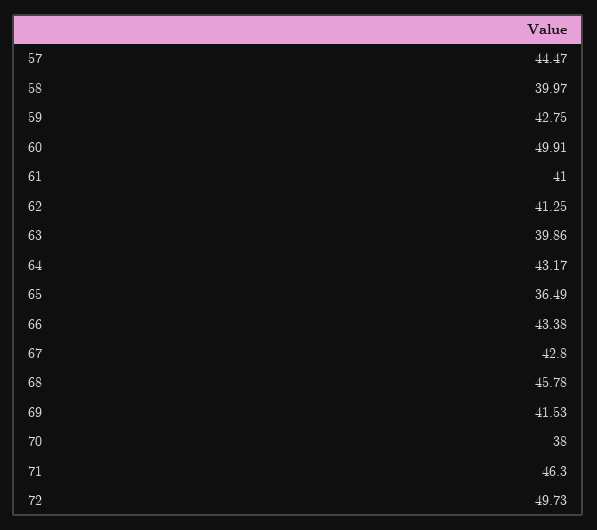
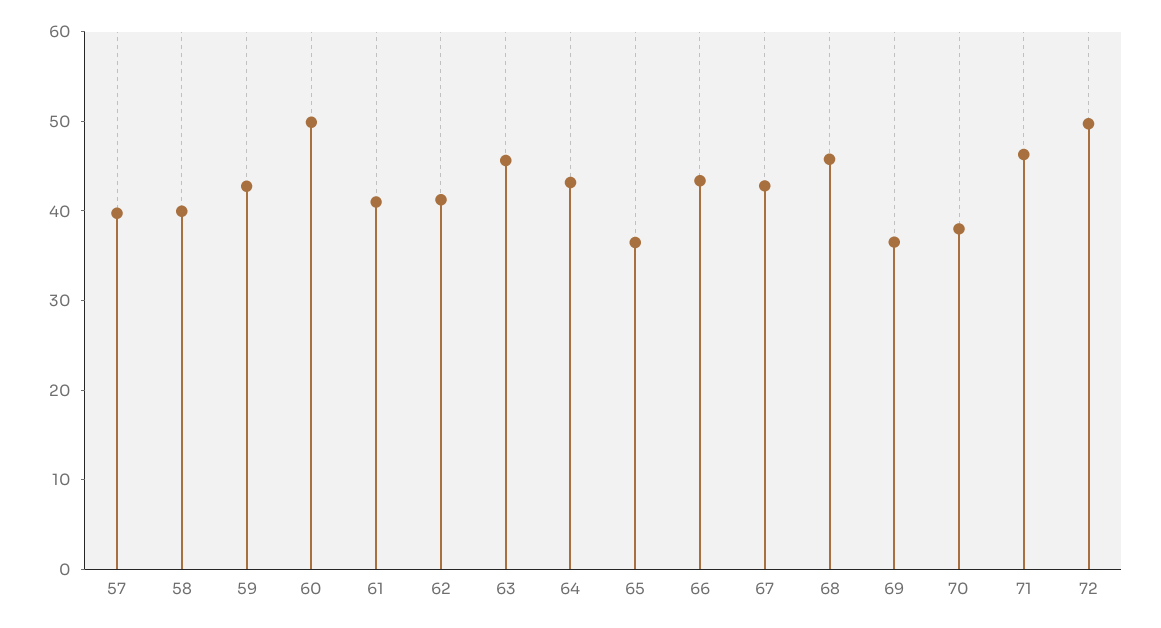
57: 44.47 -> 40
63: 39.86 -> 46
69: 41.53 -> 36

